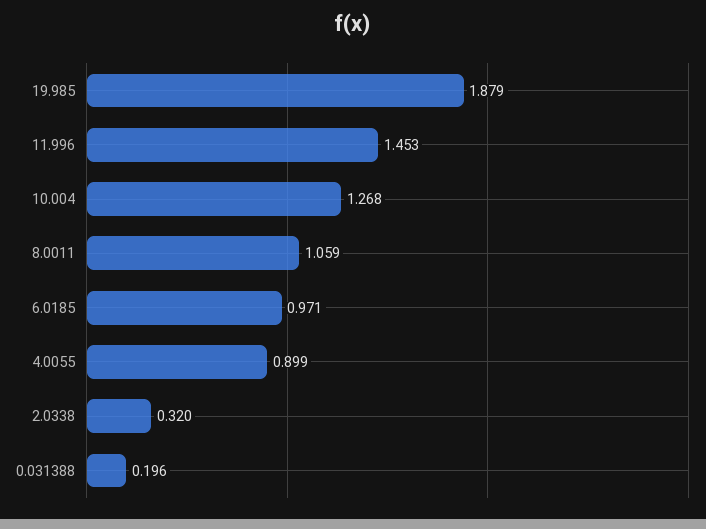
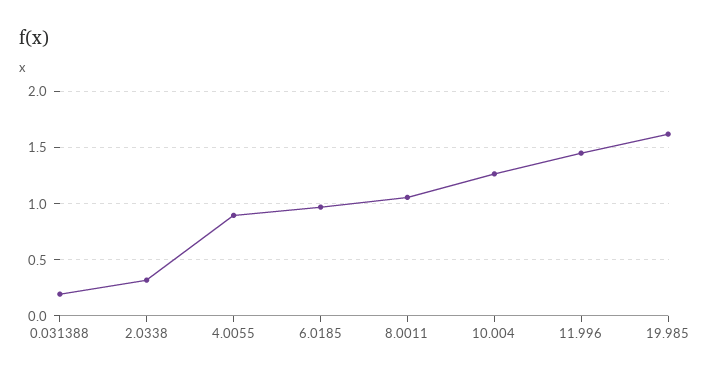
19.985: 1.879 -> 1.6

